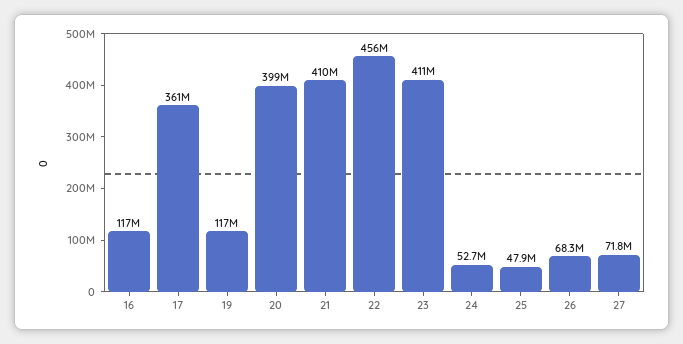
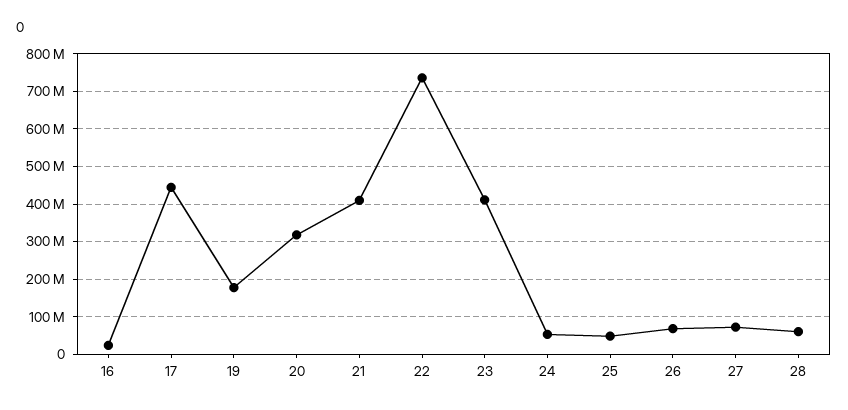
16: 117000000 -> 20000000
17: 361000000 -> 440000000
19: 117000000 -> 180000000
20: 399000000 -> 320000000
22: 456000000 -> 740000000
28: none -> 60000000

